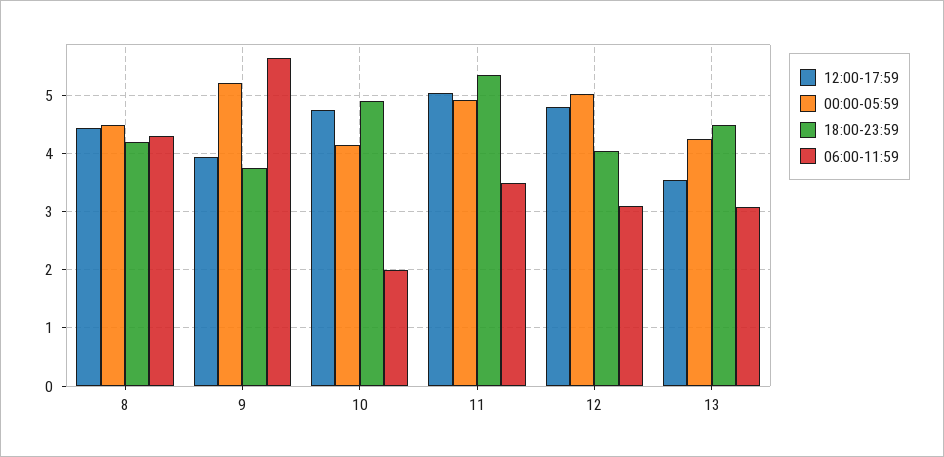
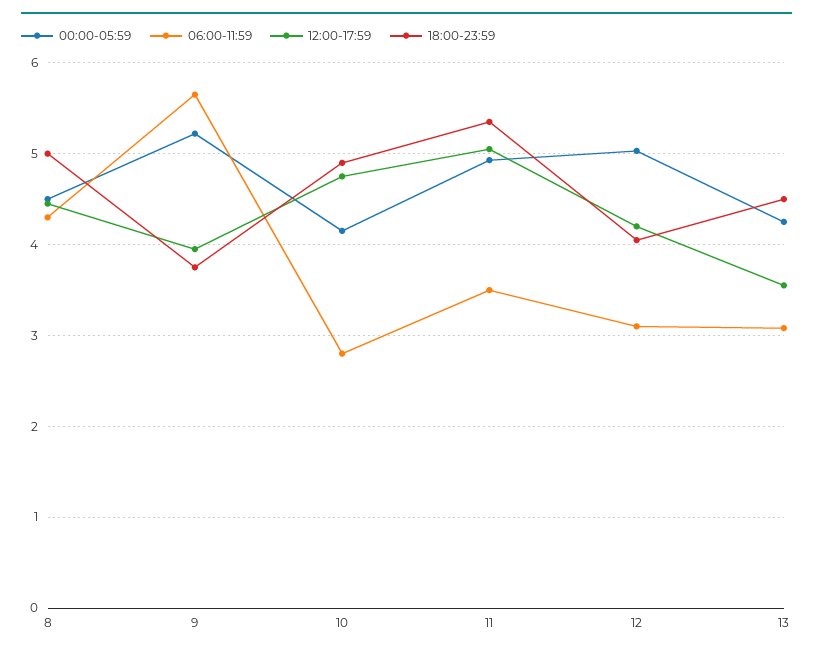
18:00-23:59, 8: 4.2 -> 5
06:00-11:59, 10: 2 -> 2.8
12:00-17:59, 12: 4.8 -> 4.2

